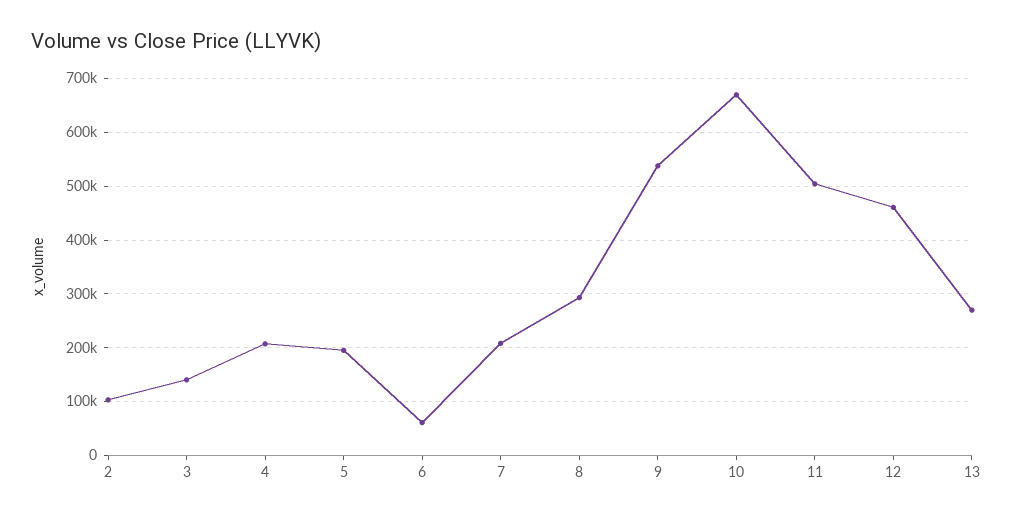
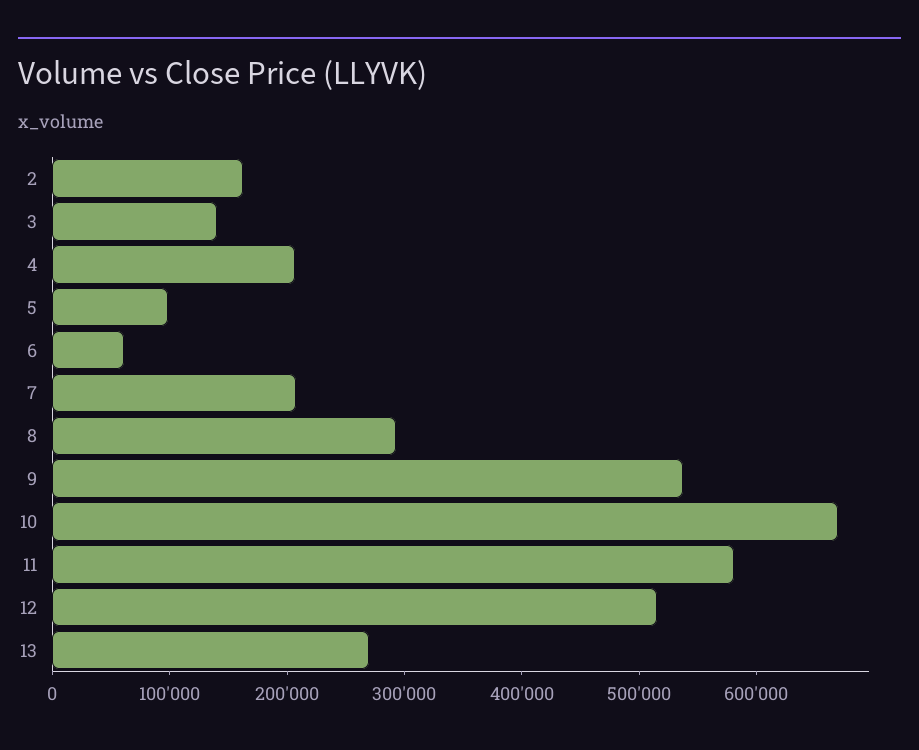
2: 100000 -> 160000
5: 200000 -> 100000
11: 500000 -> 580000
12: 460000 -> 520000

